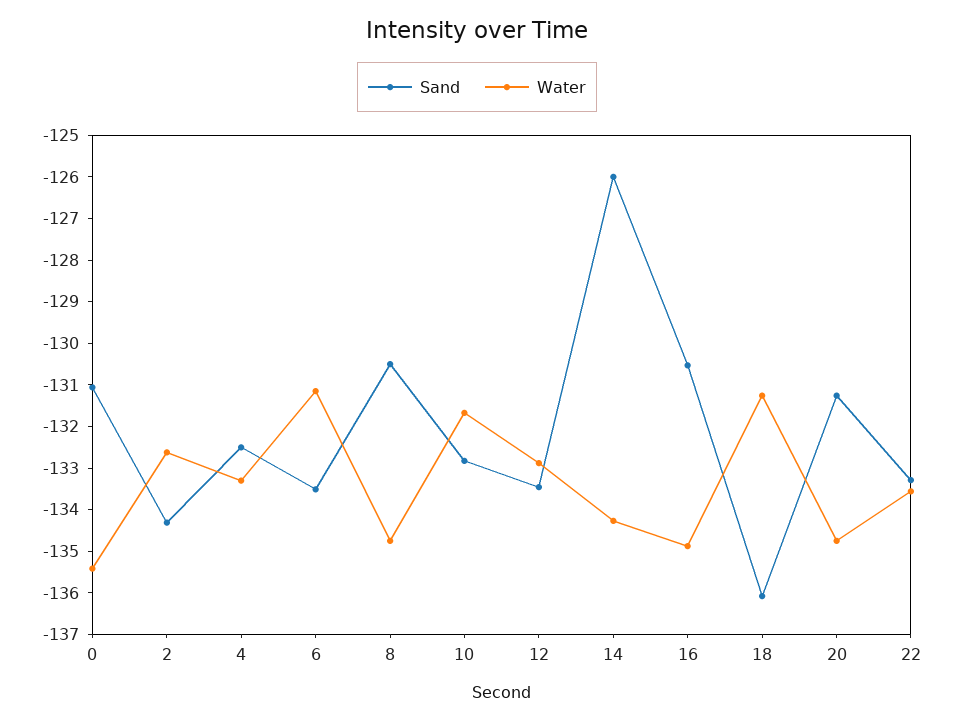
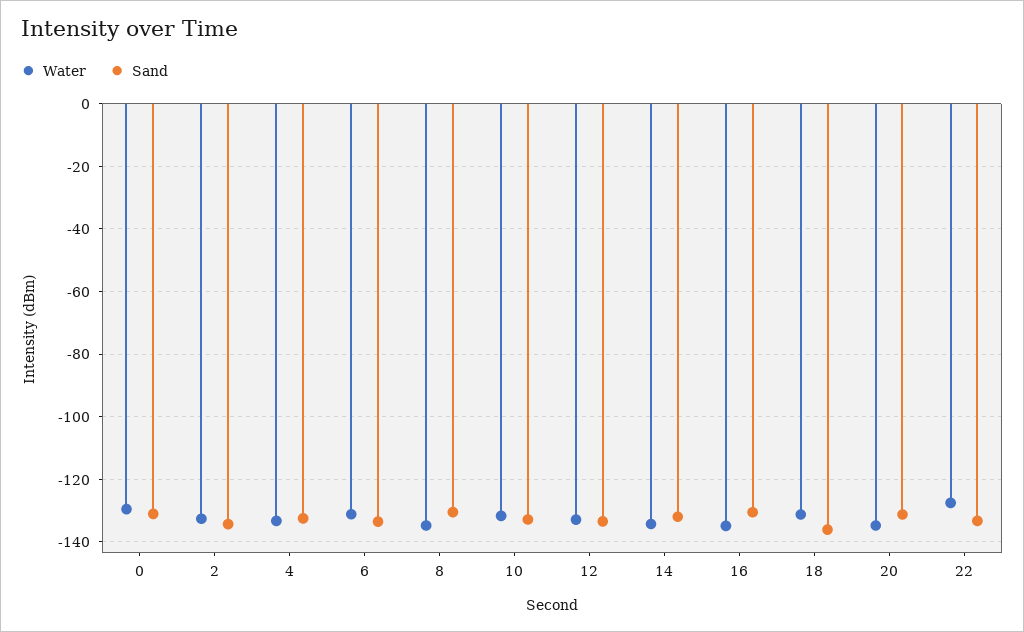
Water, 0: -135.4 -> -130
Sand, 14: -126 -> -132
Water, 22: -133.6 -> -128

